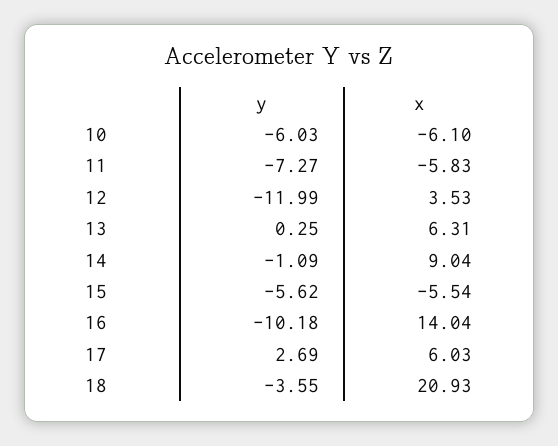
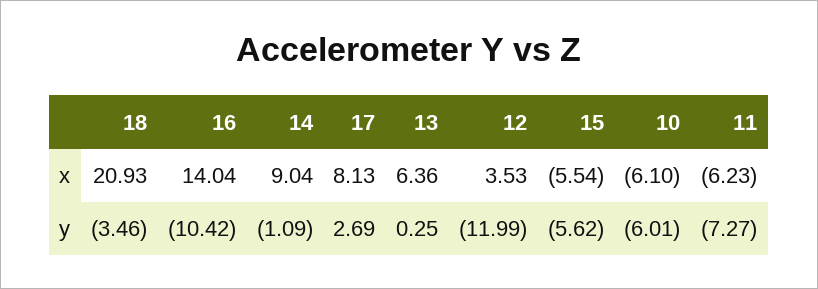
y, 10: -6.03 -> -6.01
x, 11: -5.83 -> -6.23
x, 13: 6.31 -> 6.36
y, 16: -10.18 -> -10.42
x, 17: 6.03 -> 8.13
y, 18: -3.55 -> -3.46

